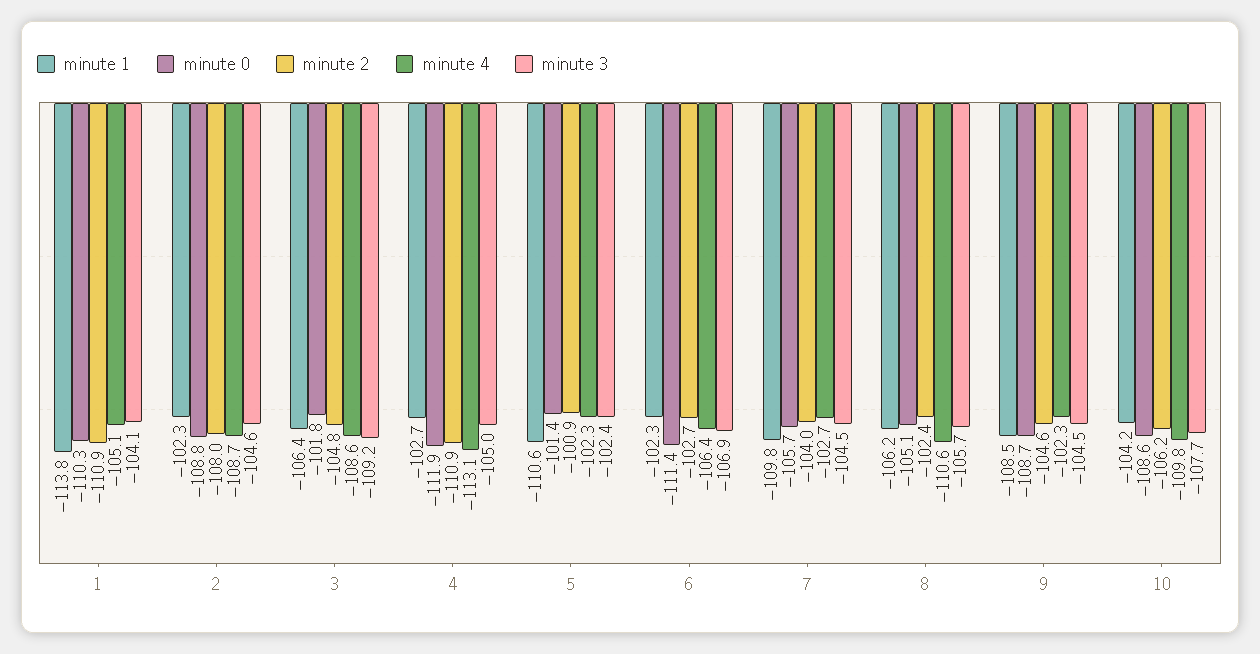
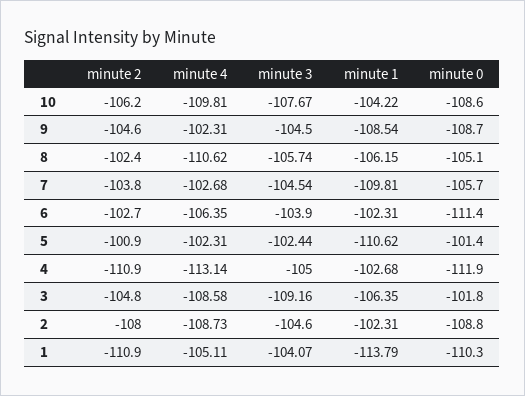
minute 3, 6: -106.9 -> -103.9
minute 2, 7: -104 -> -103.8

